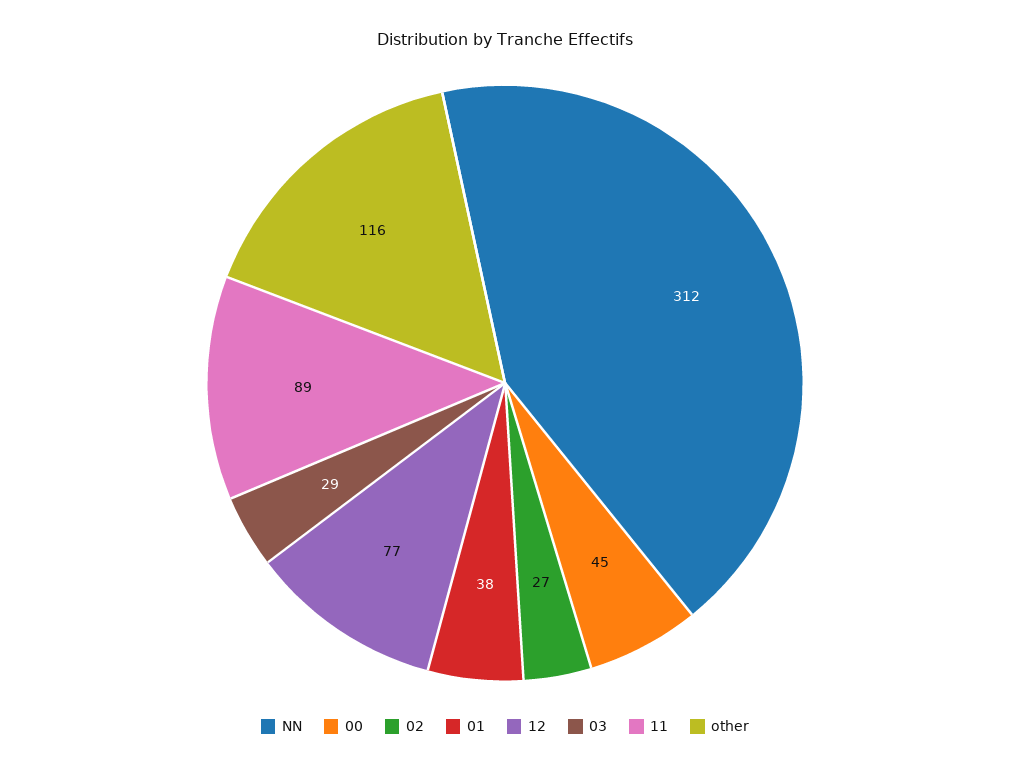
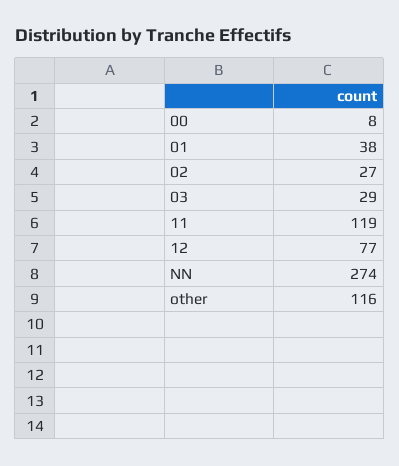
NN: 312 -> 274
00: 45 -> 8
11: 89 -> 119

